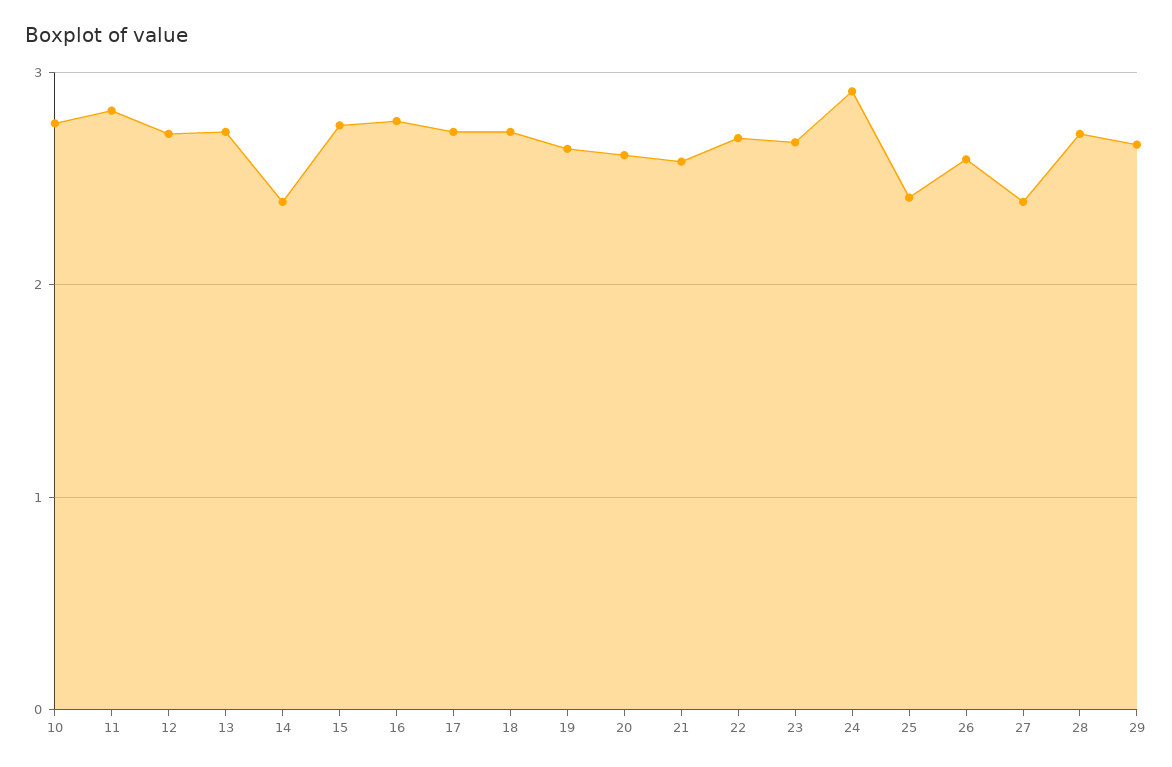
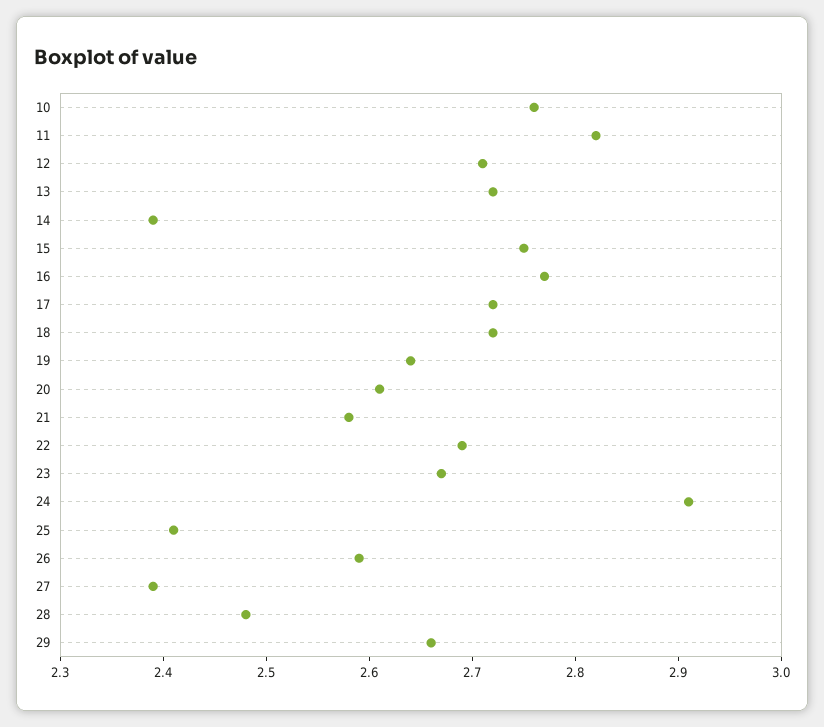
28: 2.7 -> 2.48

